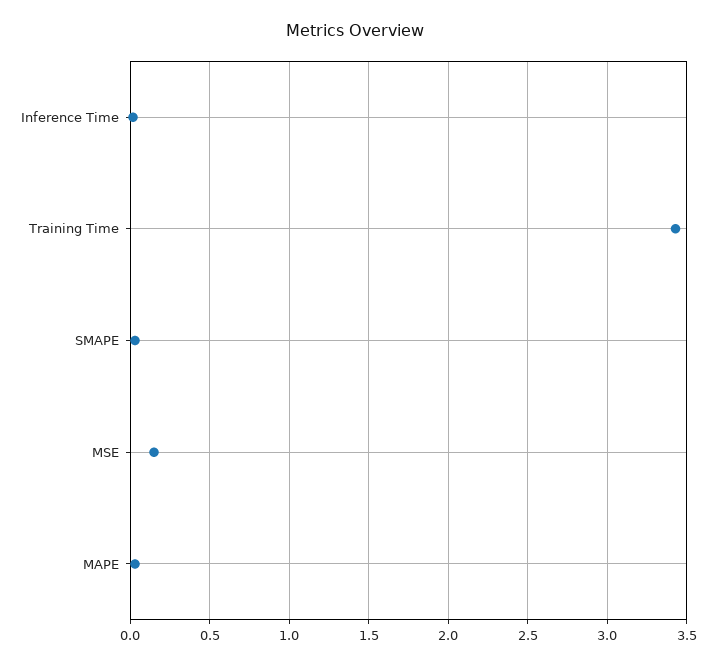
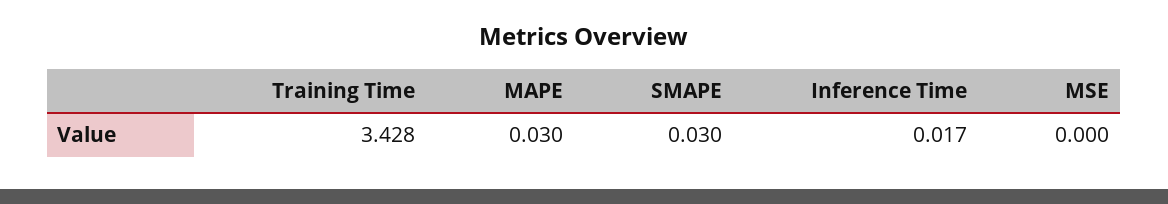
MSE: 0.15 -> 0

